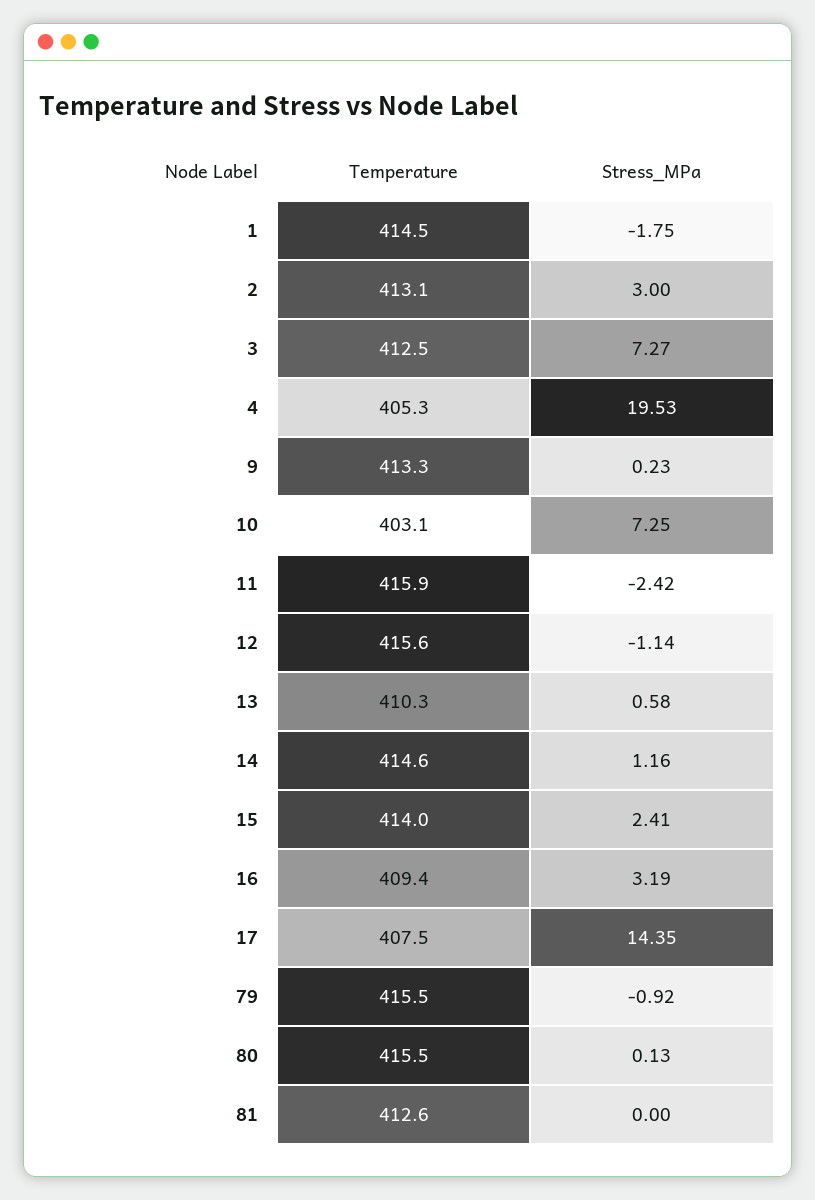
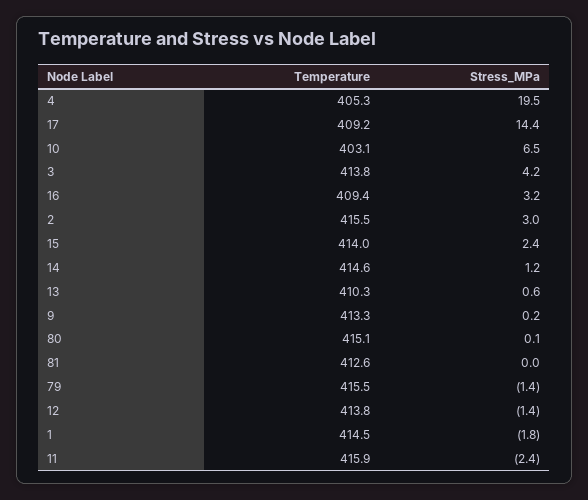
Temperature, 2: 413.1 -> 415.5
Temperature, 3: 412.5 -> 413.8
Stress_MPa, 3: 7.27 -> 4.2
Stress_MPa, 10: 7.25 -> 6.5
Temperature, 12: 415.6 -> 413.8
Stress_MPa, 12: -1.14 -> -1.4
Temperature, 17: 407.5 -> 409.2
Stress_MPa, 79: -0.92 -> -1.4
Temperature, 80: 415.5 -> 415.1

